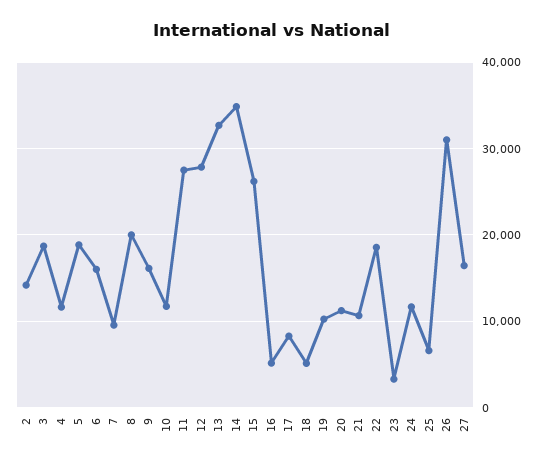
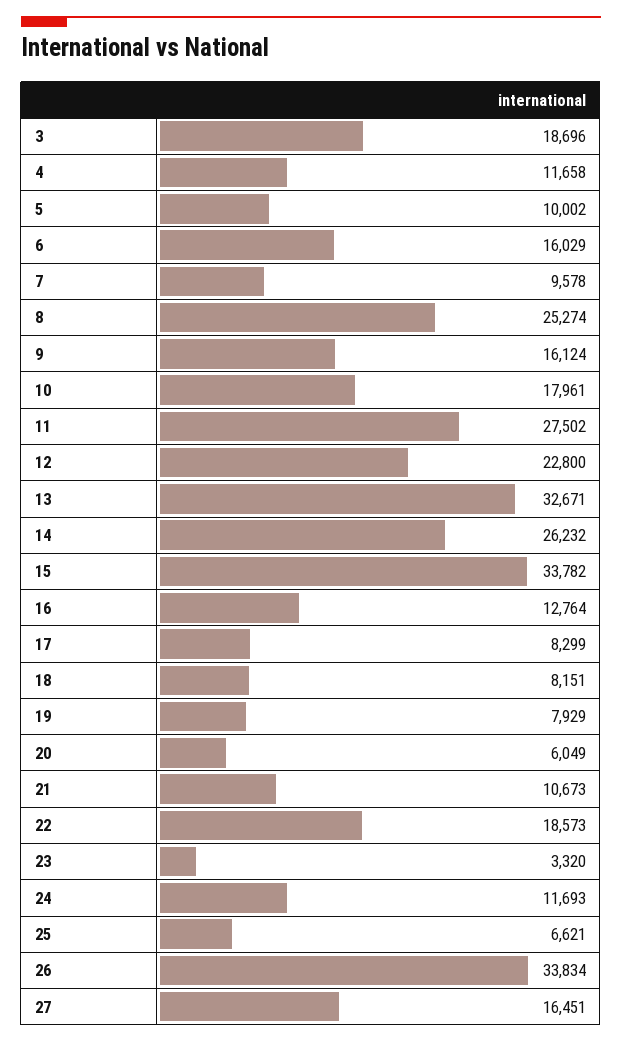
2: 14000 -> none
5: 19000 -> 10002
8: 20000 -> 25274
10: 12000 -> 17961
12: 28000 -> 22800
14: 35000 -> 26232
15: 26000 -> 33782
16: 5000 -> 12764
18: 5000 -> 8151
19: 10000 -> 7929
20: 11000 -> 6049
26: 31000 -> 33834

